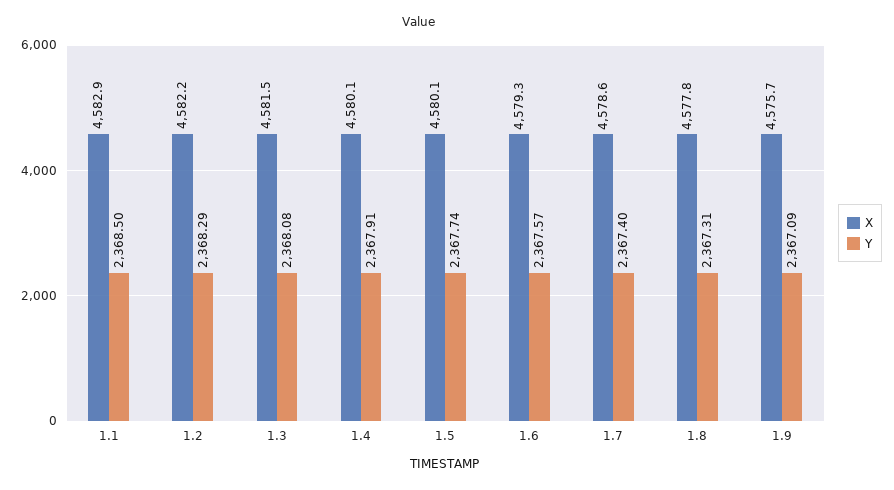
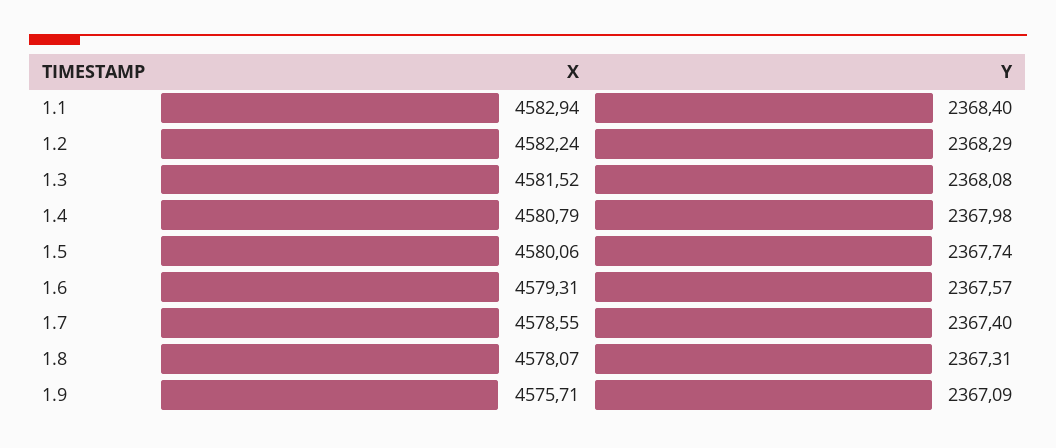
Y, 1.1: 2368.5 -> 2368.4
X, 1.4: 4580.1 -> 4580.79
Y, 1.4: 2367.91 -> 2367.98
X, 1.8: 4577.8 -> 4578.07

